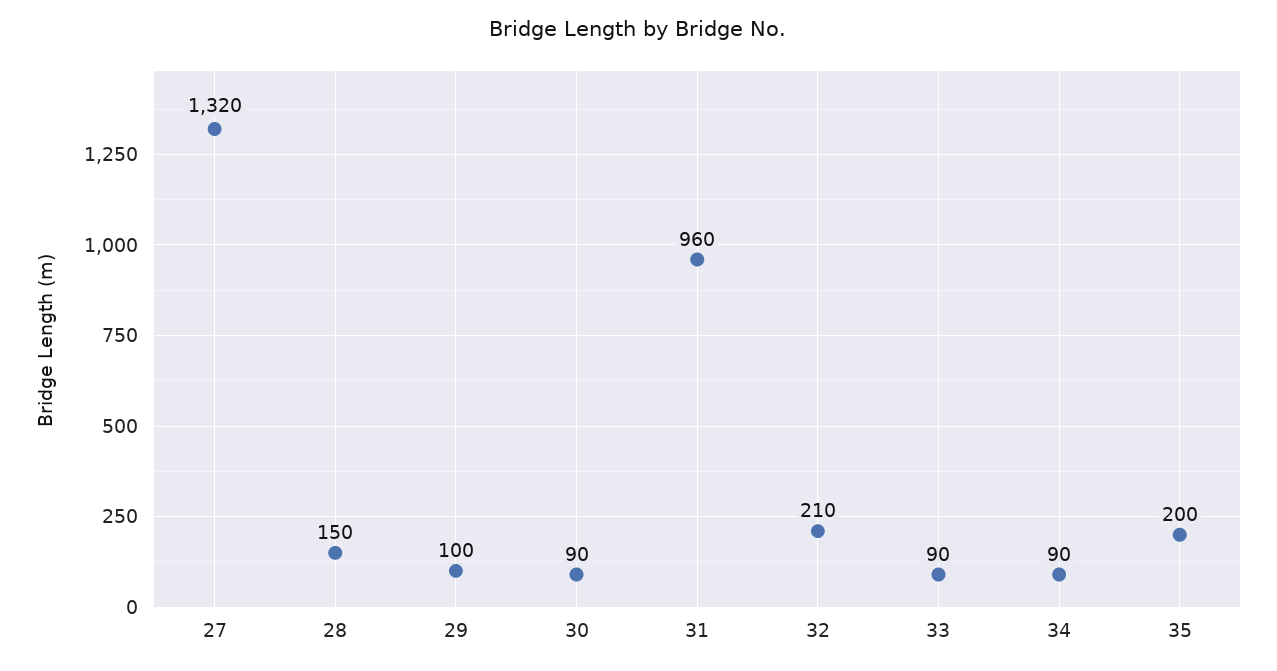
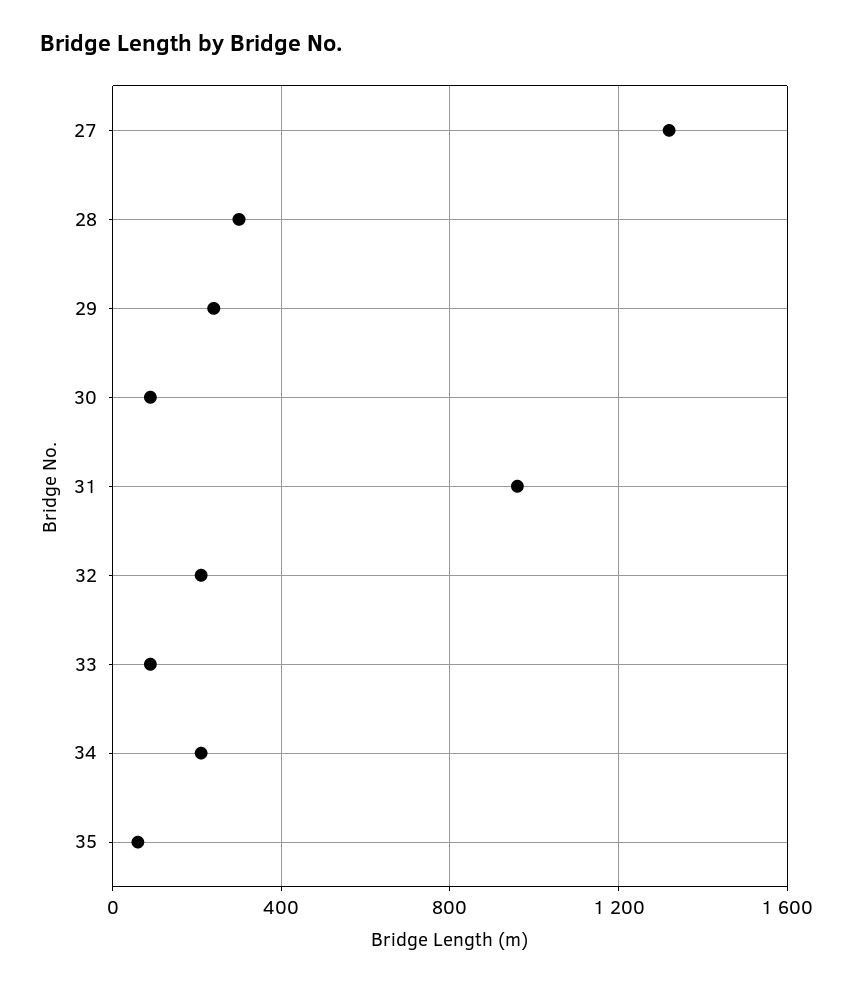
28: 150 -> 300
29: 100 -> 250
34: 90 -> 200
35: 200 -> 50

